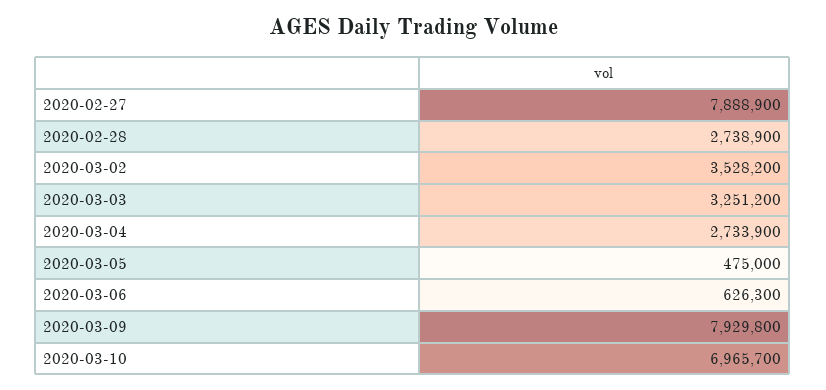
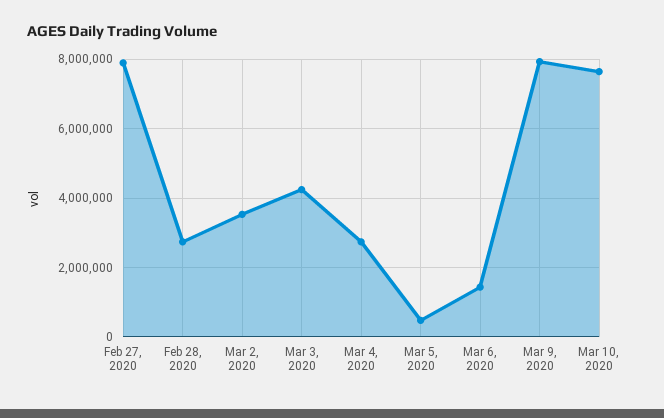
2020-03-03: 3251200 -> 4200000
2020-03-06: 626300 -> 1400000
2020-03-10: 6965700 -> 7600000

